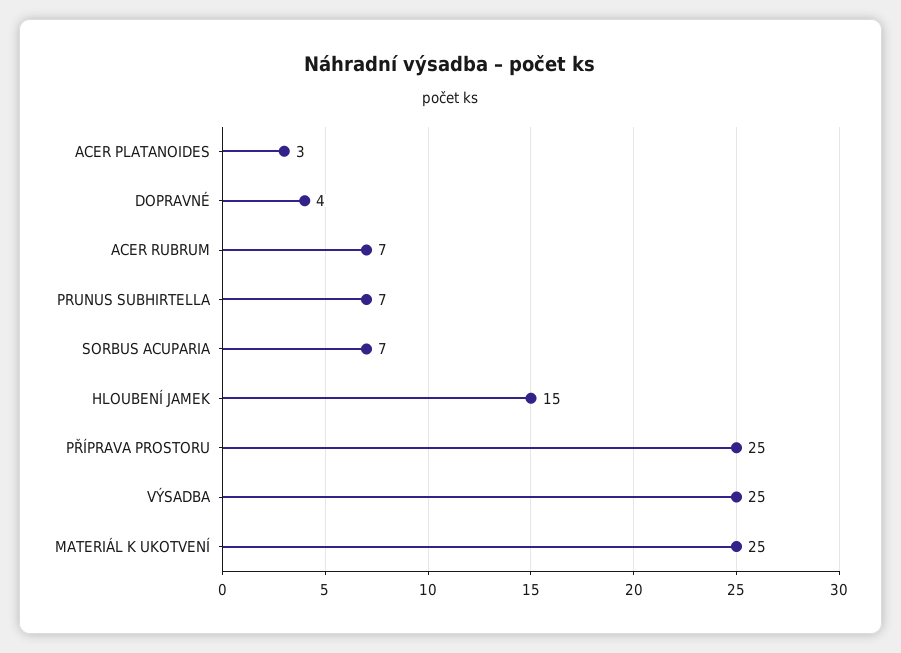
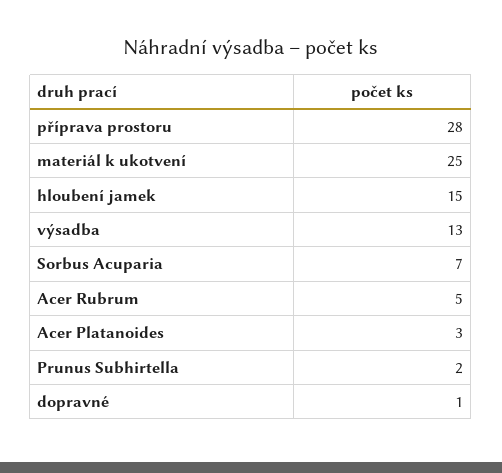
DOPRAVNÉ: 4 -> 1
ACER RUBRUM: 7 -> 5
PRUNUS SUBHIRTELLA: 7 -> 2
PŘÍPRAVA PROSTORU: 25 -> 28
VÝSADBA: 25 -> 13

